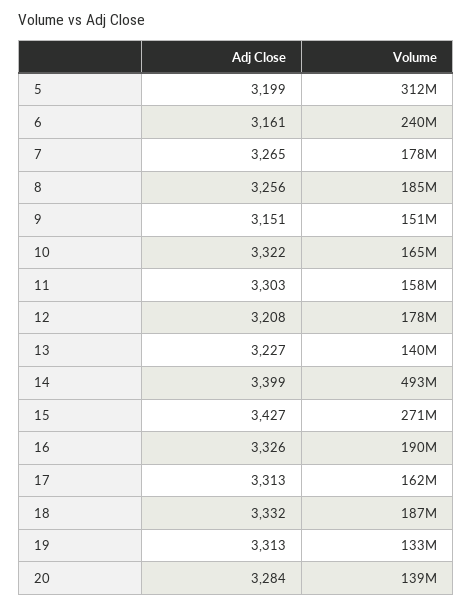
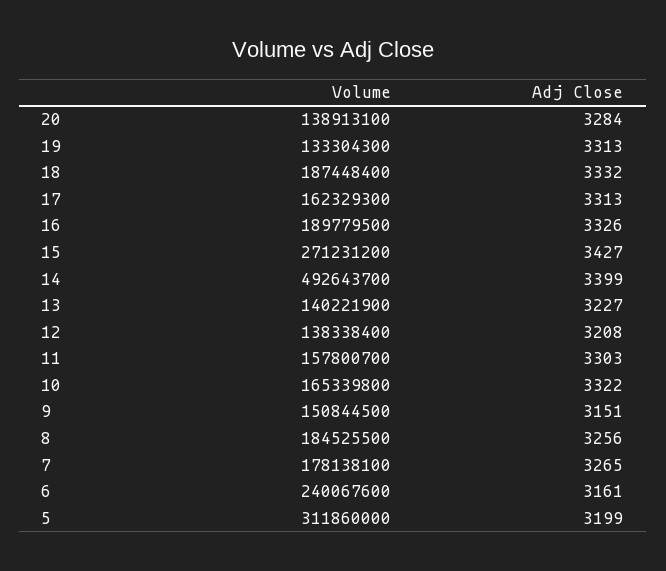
Volume, 12: 178000000 -> 138338400

